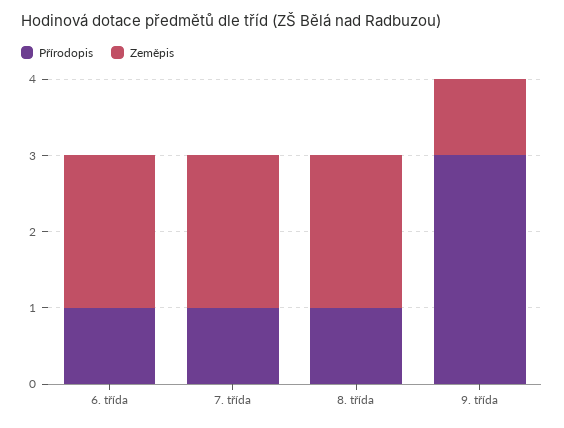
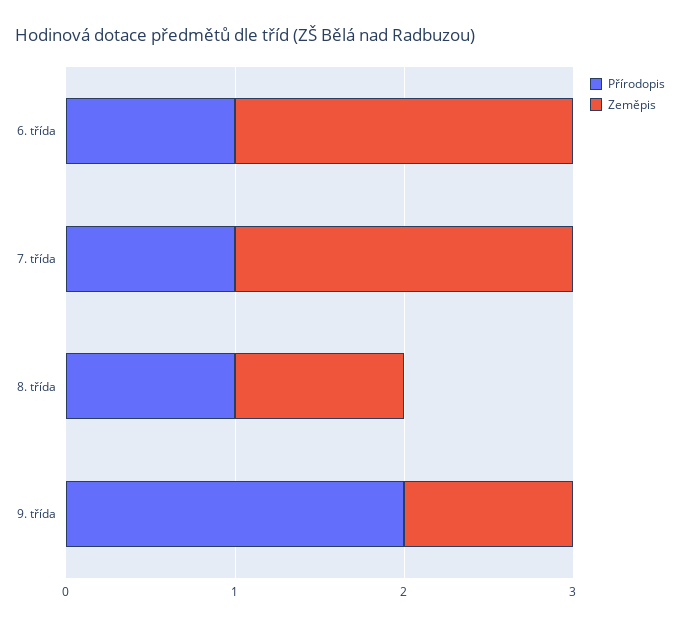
Zeměpis, 8. třída: 2 -> 1
Přírodopis, 9. třída: 3 -> 2

